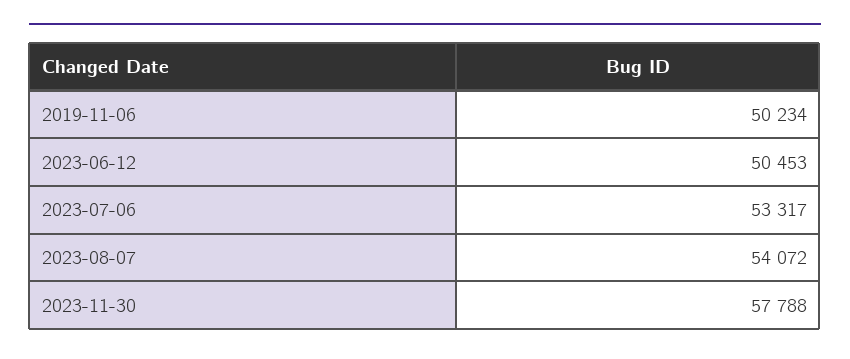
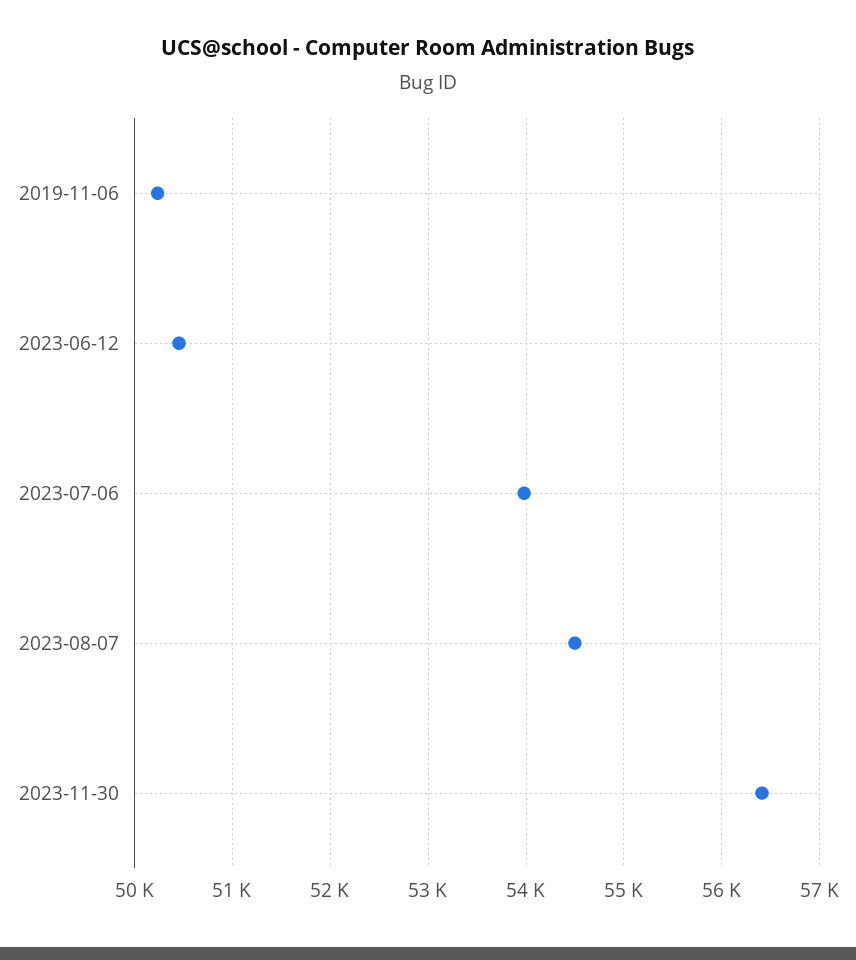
2023-07-06: 53317 -> 54000
2023-08-07: 54072 -> 54500
2023-11-30: 57788 -> 56400

